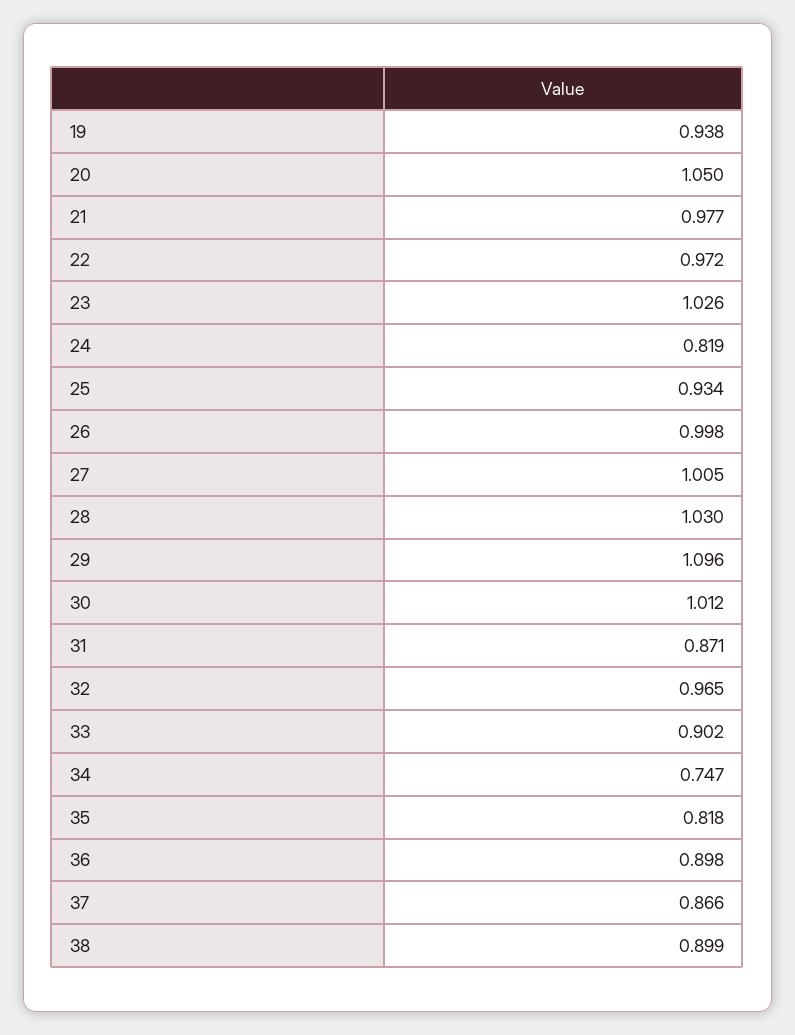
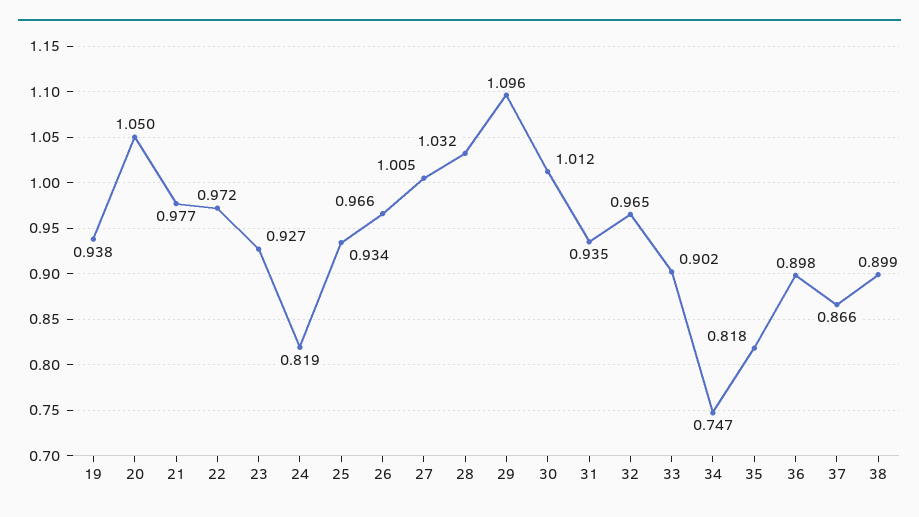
23: 1.026 -> 0.927
26: 0.998 -> 0.966
28: 1.03 -> 1.032
31: 0.871 -> 0.935

